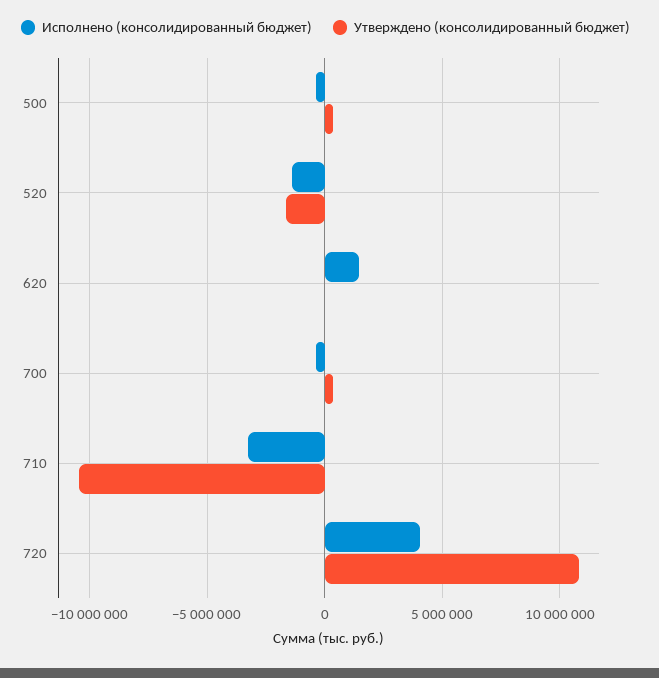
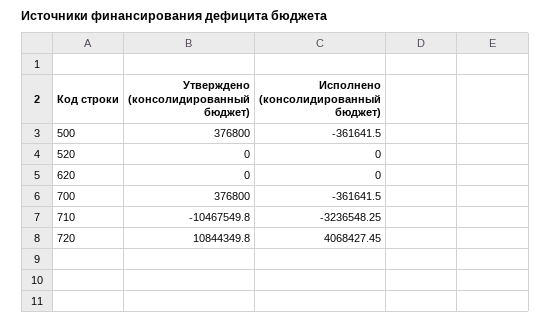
Исполнено (консолидированный бюджет), 520: -1500000 -> 0
Утверждено (консолидированный бюджет), 520: -1500000 -> 0
Исполнено (консолидированный бюджет), 620: 1500000 -> 0

